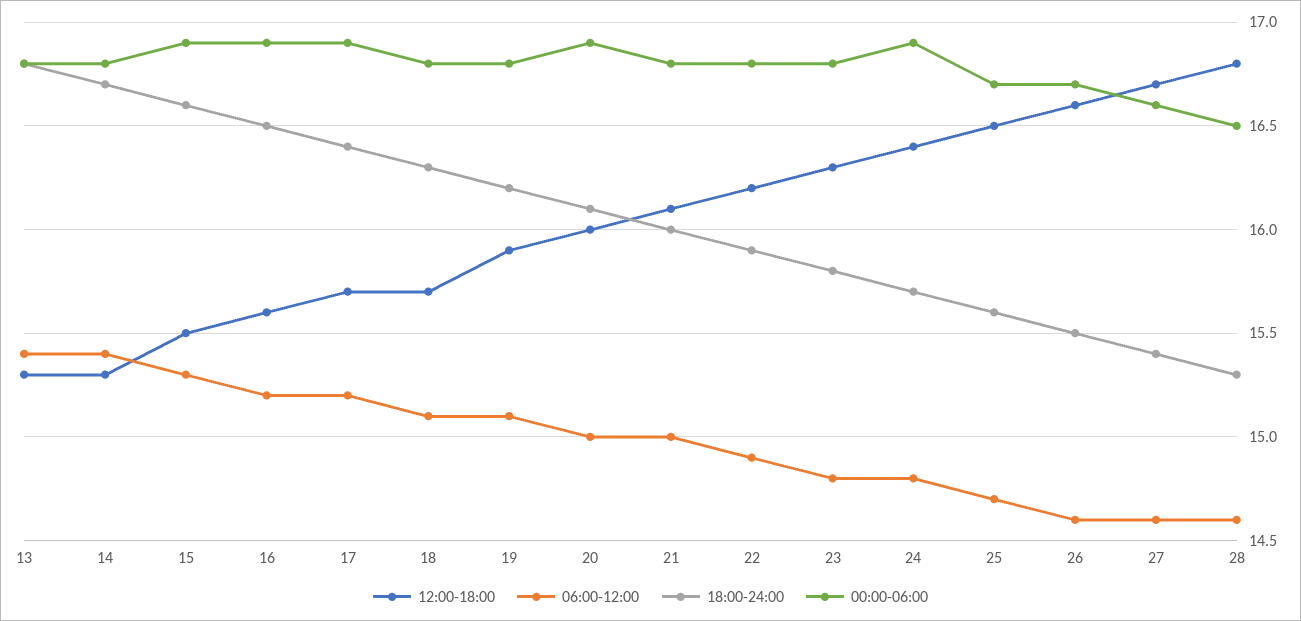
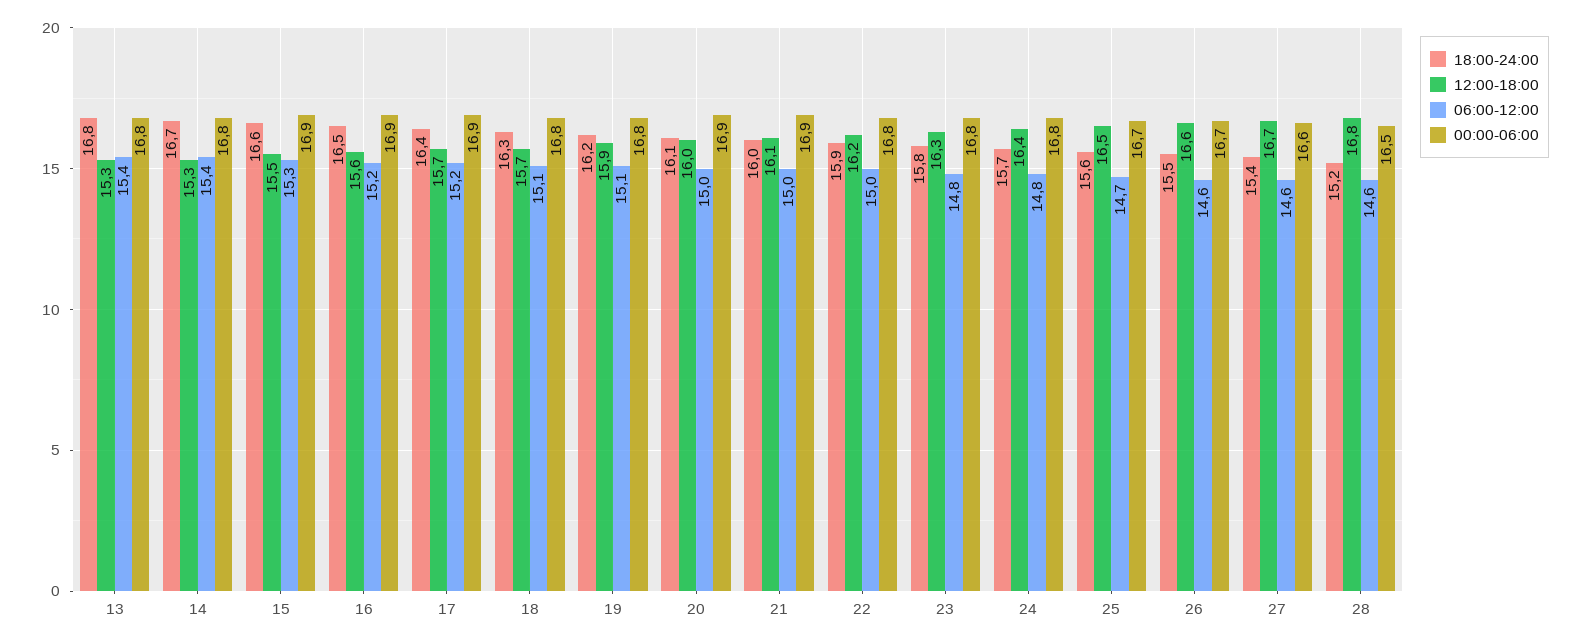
00:00-06:00, 21: 16.8 -> 16.9
06:00-12:00, 22: 14.9 -> 15
00:00-06:00, 24: 16.9 -> 16.8
18:00-24:00, 28: 15.3 -> 15.2

